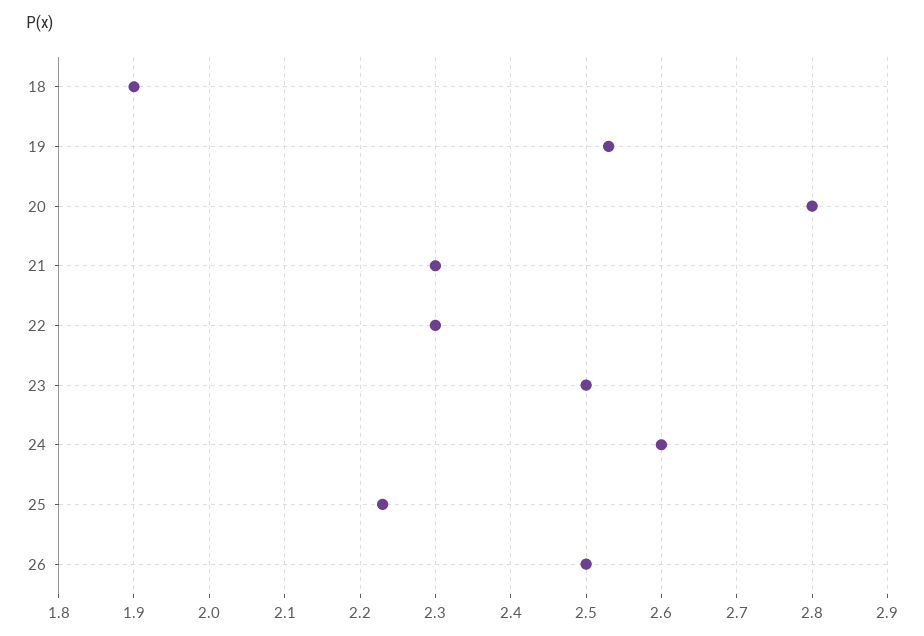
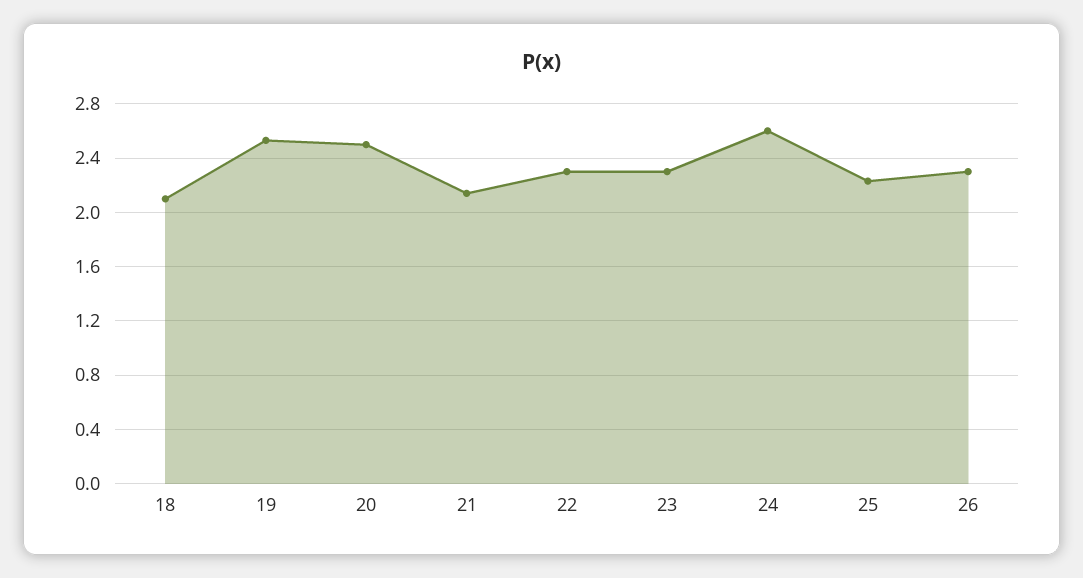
18: 1.9 -> 2.1
20: 2.8 -> 2.5
21: 2.3 -> 2.15
23: 2.5 -> 2.3
26: 2.5 -> 2.3

